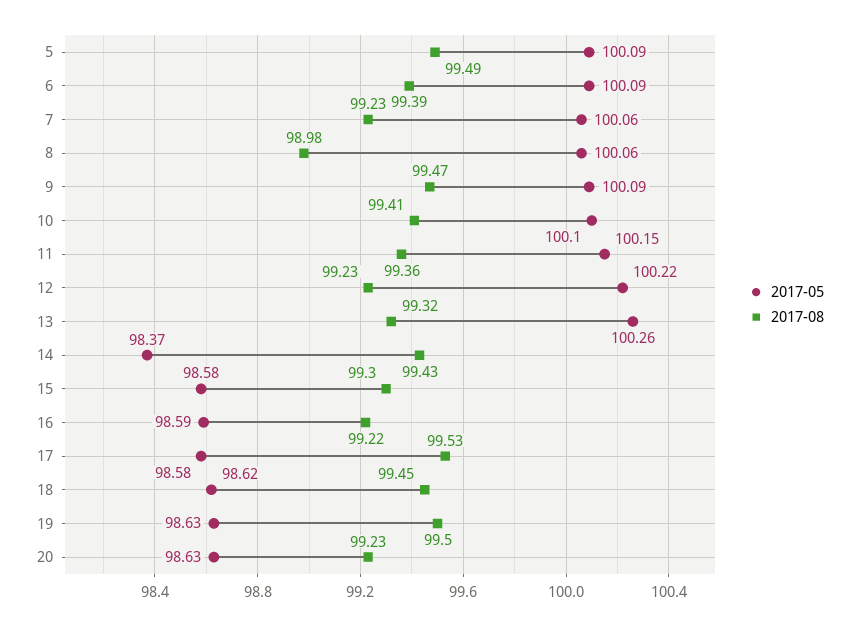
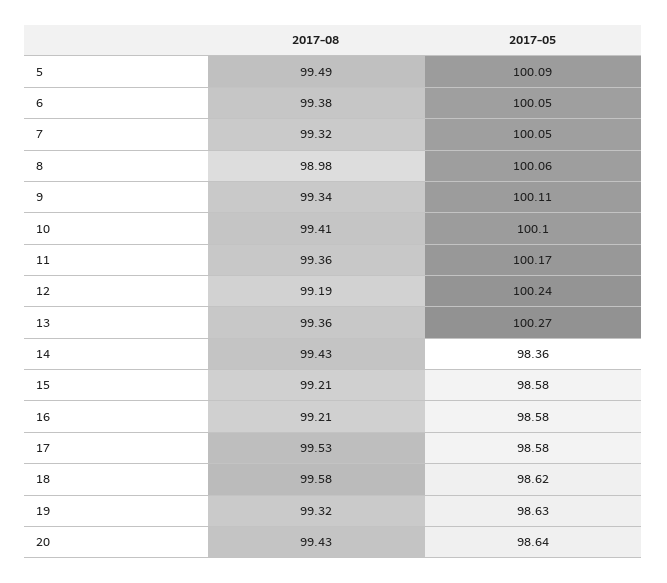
2017-05, 6: 100.09 -> 100.05
2017-08, 6: 99.39 -> 99.38
2017-05, 7: 100.06 -> 100.05
2017-08, 7: 99.23 -> 99.32
2017-05, 9: 100.09 -> 100.11
2017-08, 9: 99.47 -> 99.34
2017-05, 11: 100.15 -> 100.17
2017-05, 12: 100.22 -> 100.24
2017-08, 12: 99.23 -> 99.19
2017-05, 13: 100.26 -> 100.27
2017-08, 13: 99.32 -> 99.36
2017-05, 14: 98.37 -> 98.36
2017-08, 15: 99.3 -> 99.21
2017-05, 16: 98.59 -> 98.58
2017-08, 16: 99.22 -> 99.21
2017-08, 18: 99.45 -> 99.58
2017-08, 19: 99.5 -> 99.32
2017-05, 20: 98.63 -> 98.64
2017-08, 20: 99.23 -> 99.43

